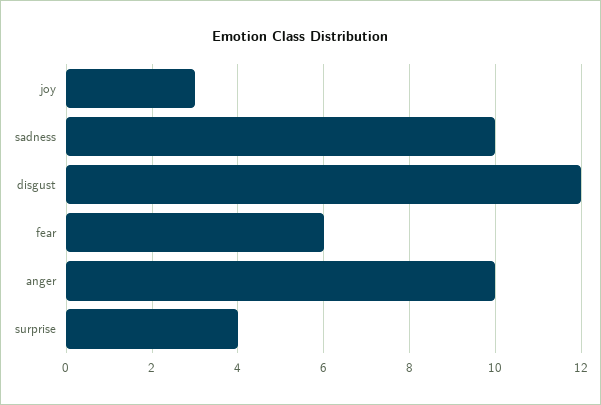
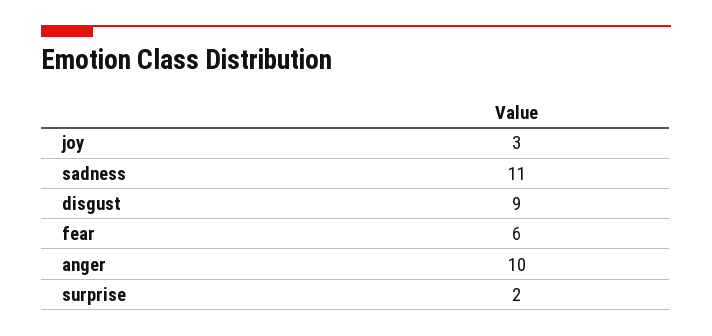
sadness: 10 -> 11
disgust: 12 -> 9
surprise: 4 -> 2

